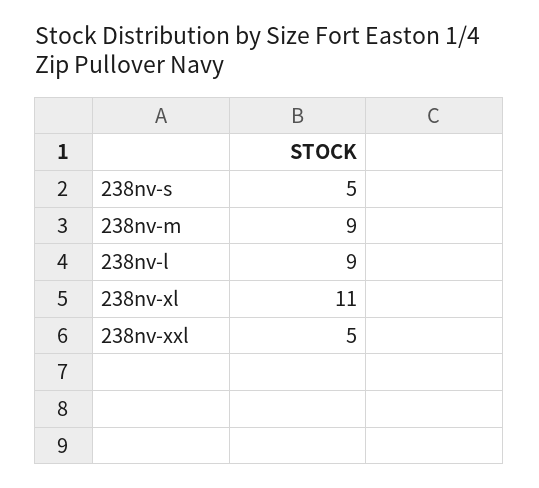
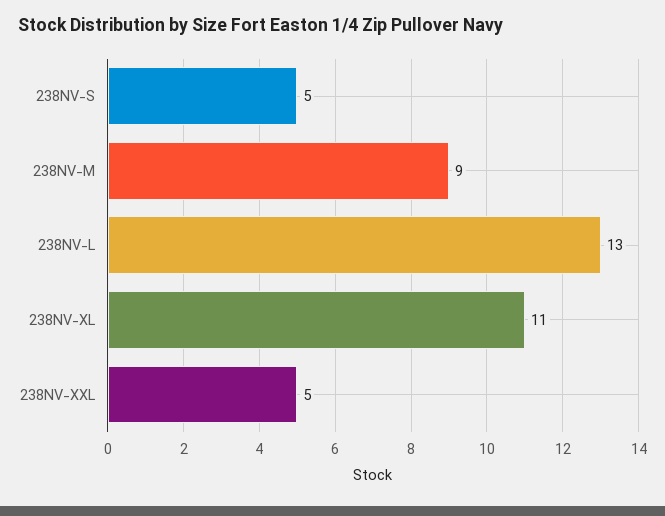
238nv-l: 9 -> 13

